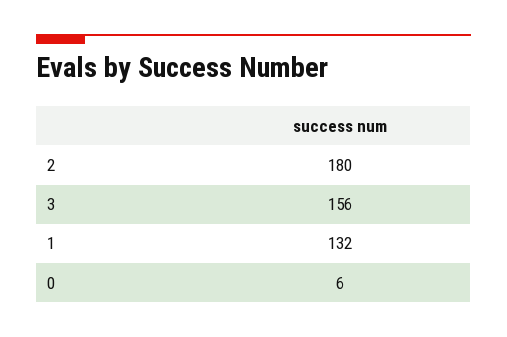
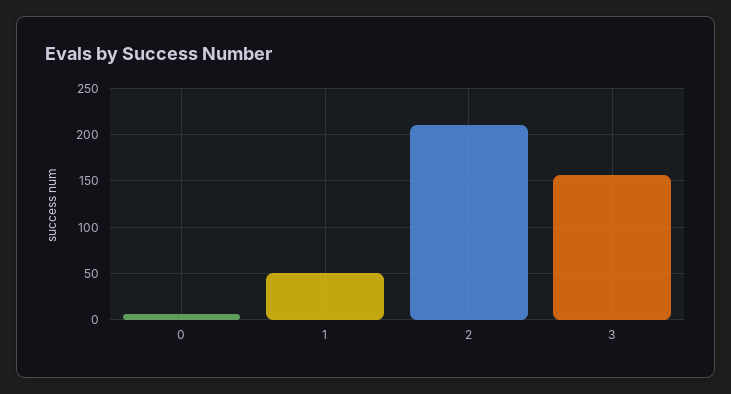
2: 180 -> 210
1: 132 -> 50

